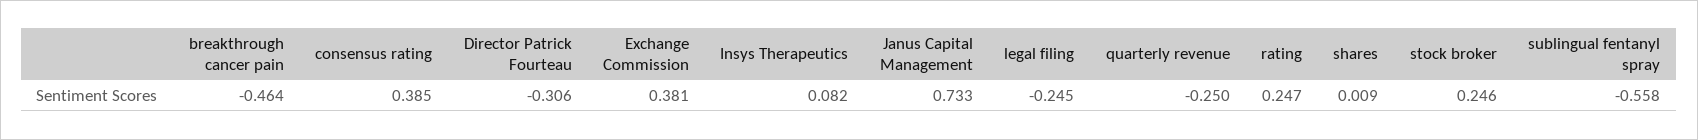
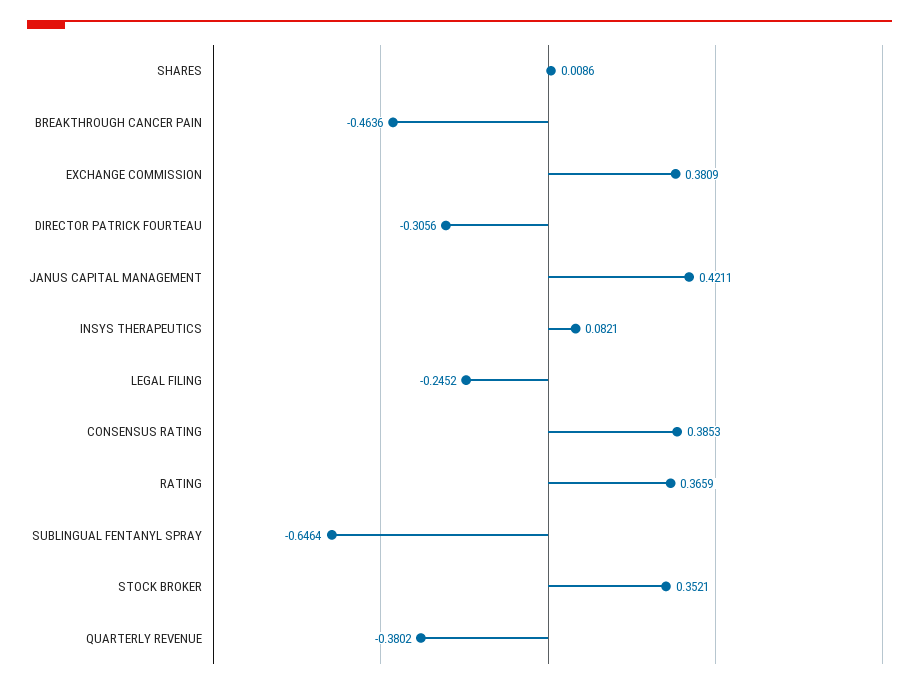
Janus Capital Management: 0.733 -> 0.4211
quarterly revenue: -0.25 -> -0.3802
rating: 0.247 -> 0.3659
stock broker: 0.246 -> 0.3521
sublingual fentanyl spray: -0.558 -> -0.6464

